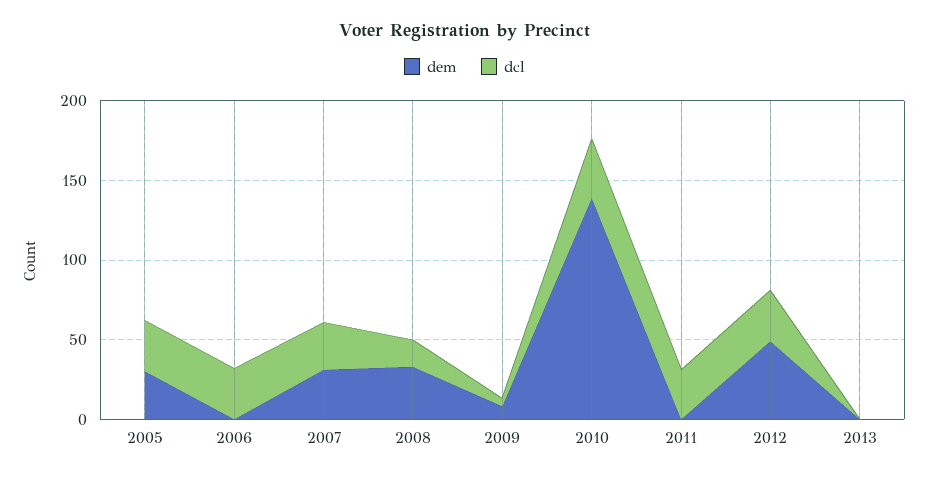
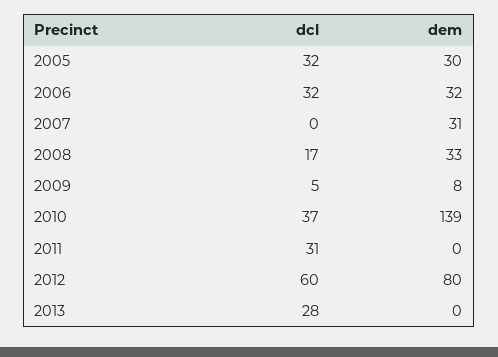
dem, 2006: 0 -> 32
dcl, 2007: 30 -> 0
dem, 2012: 50 -> 80
dcl, 2012: 30 -> 60
dcl, 2013: 0 -> 28

